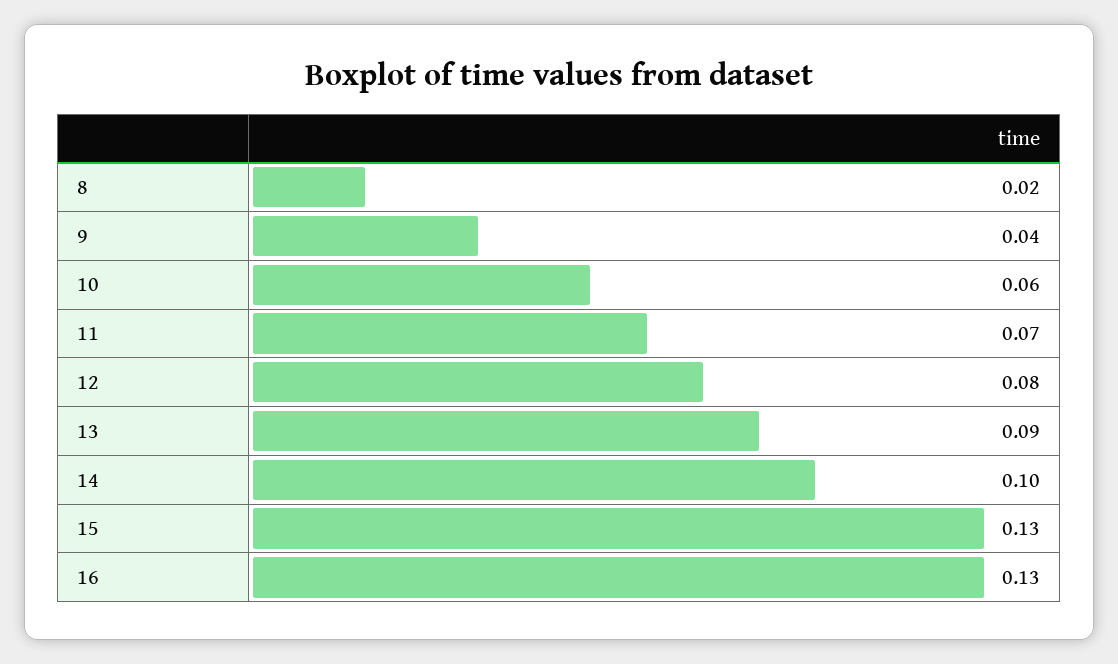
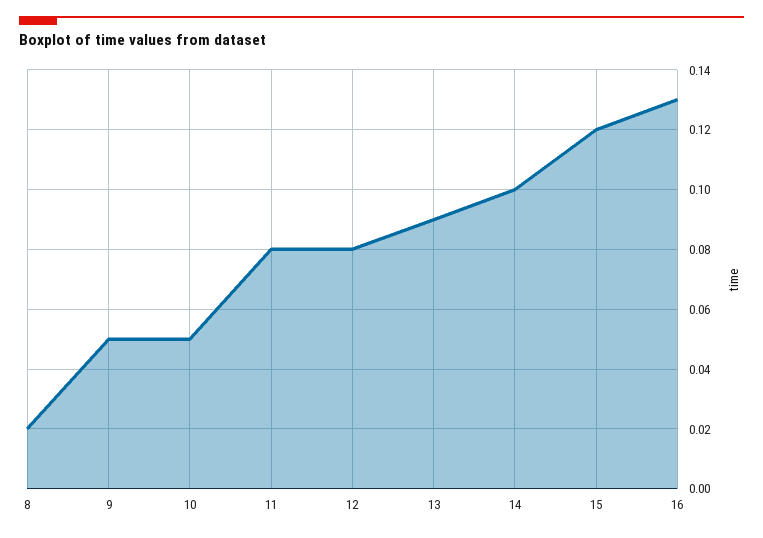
9: 0.04 -> 0.05
10: 0.06 -> 0.05
11: 0.07 -> 0.08
15: 0.13 -> 0.12

